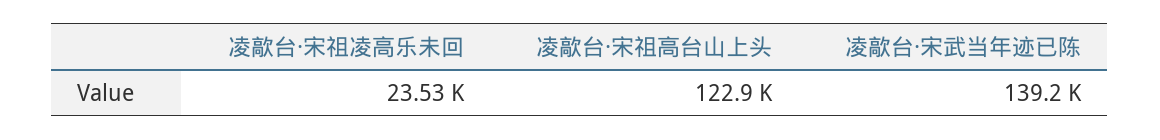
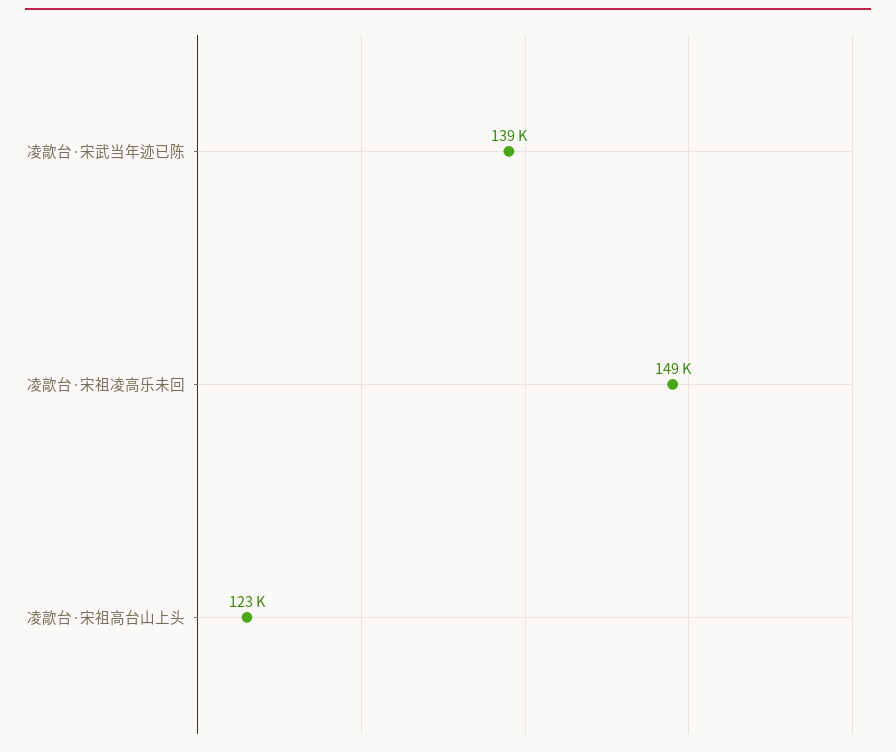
凌歊台·宋祖凌高乐未回: 23530 -> 149000

